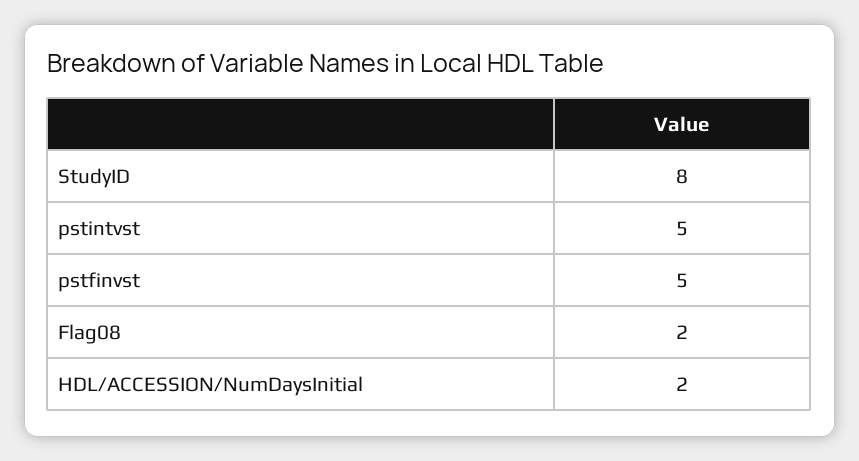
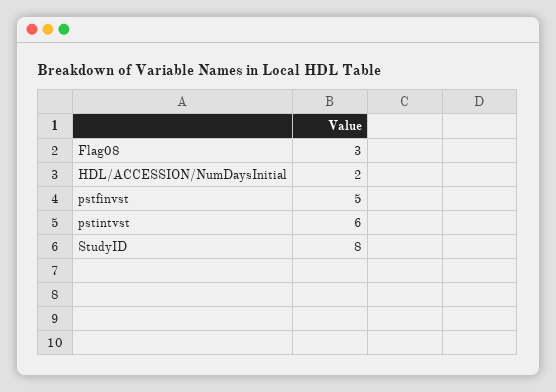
pstintvst: 5 -> 6
Flag08: 2 -> 3

